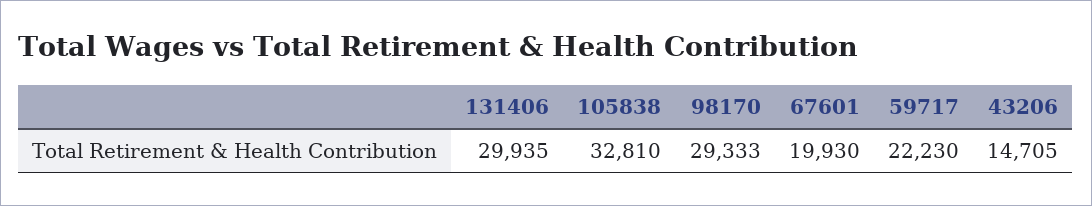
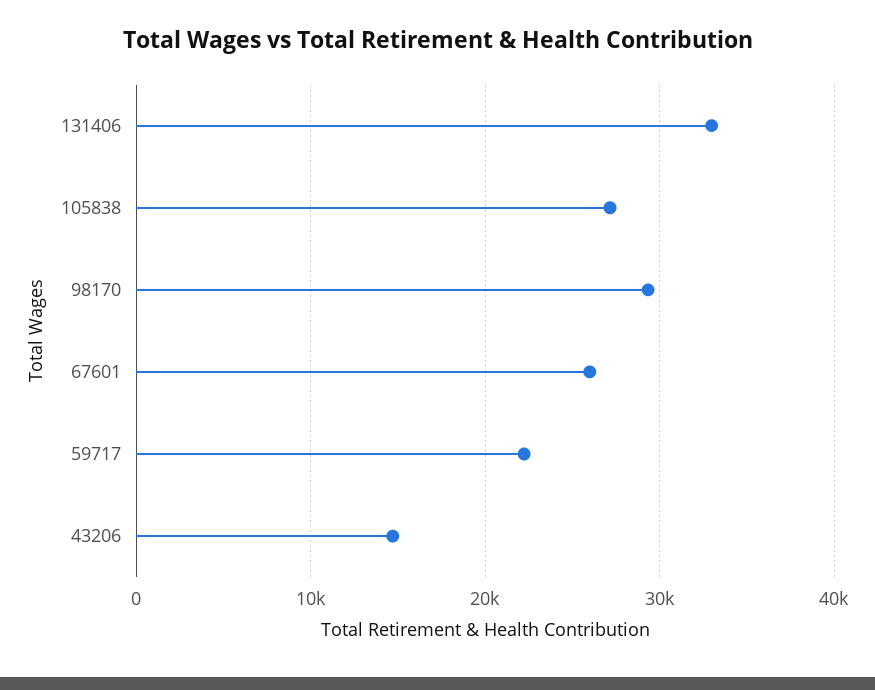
131406: 29935 -> 33000
105838: 32810 -> 27000
67601: 19930 -> 26000

